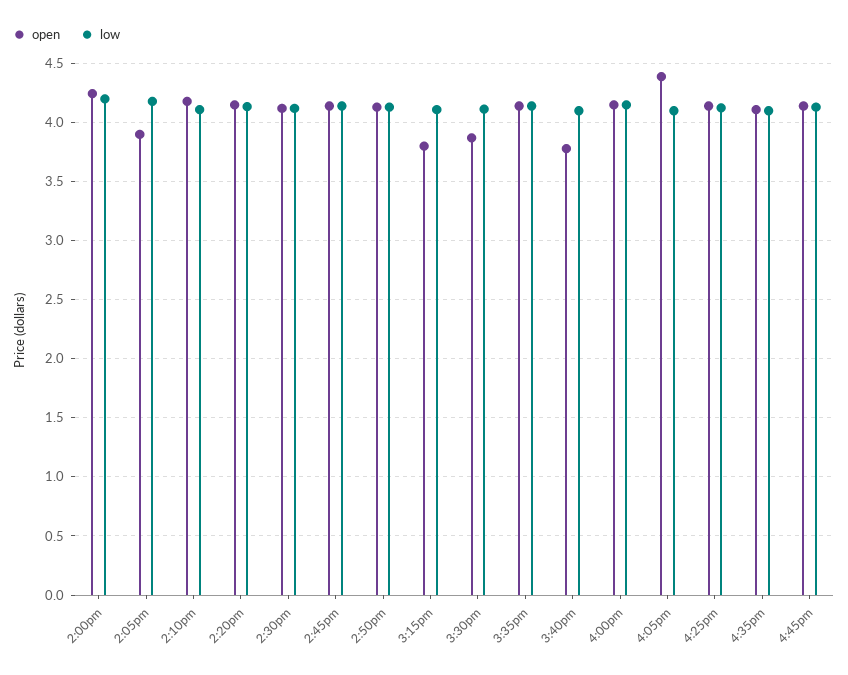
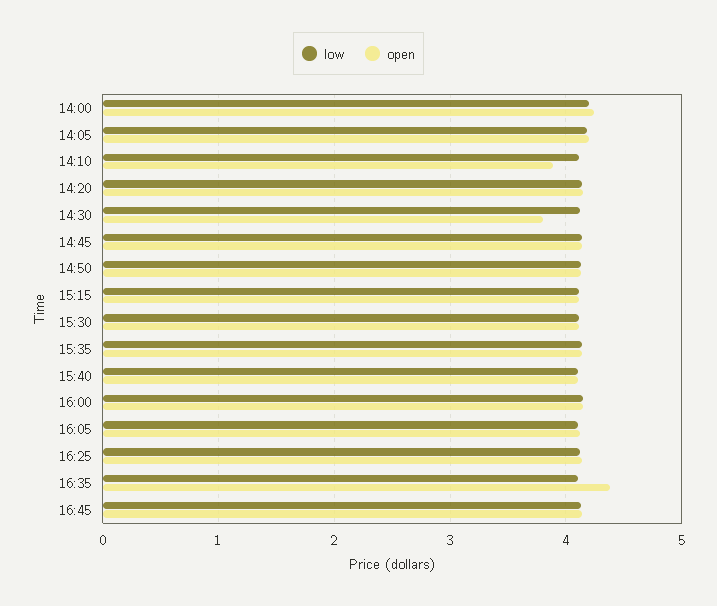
open, 2:05pm: 3.9 -> 4.2
open, 2:10pm: 4.2 -> 3.9
open, 2:30pm: 4.1 -> 3.8
open, 3:15pm: 3.8 -> 4.1
open, 3:30pm: 3.9 -> 4.1
open, 3:40pm: 3.8 -> 4.1
open, 4:05pm: 4.4 -> 4.1
open, 4:35pm: 4.1 -> 4.4

